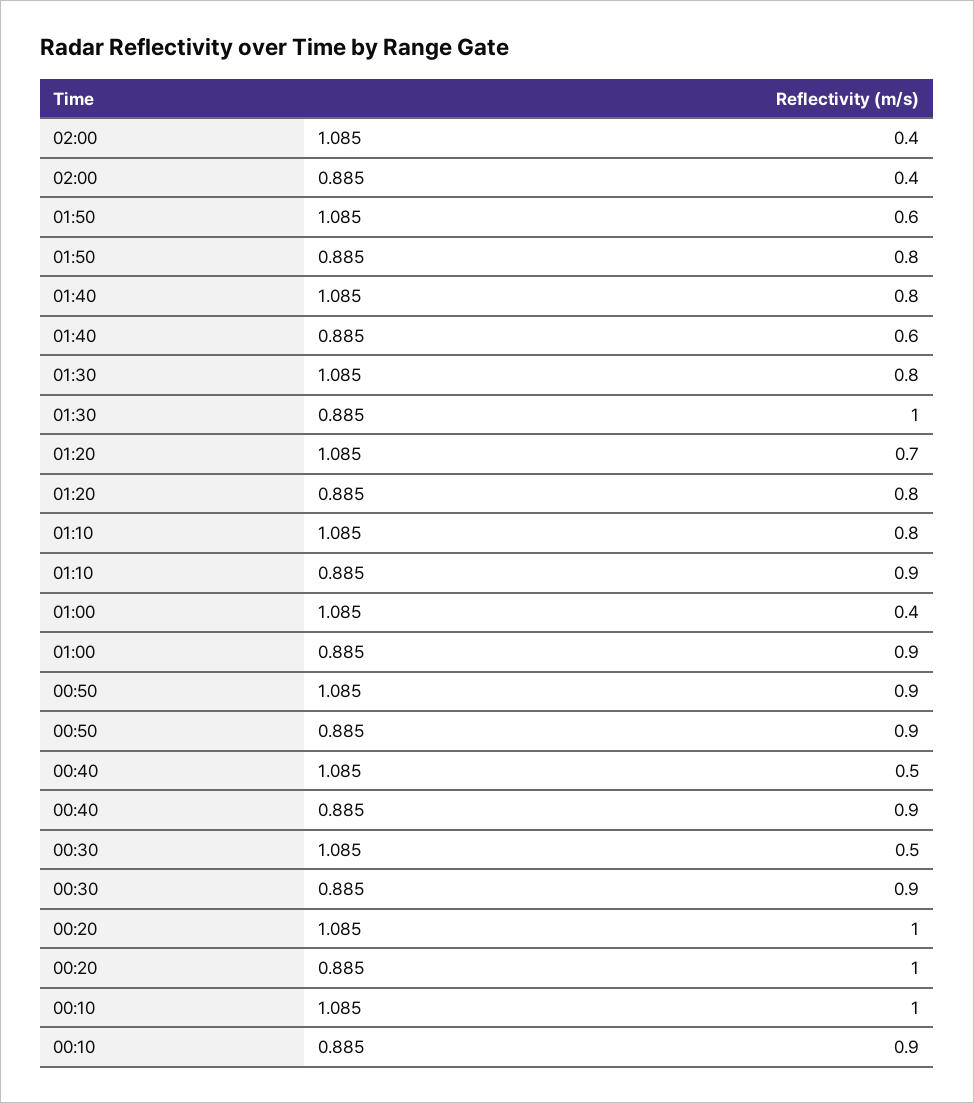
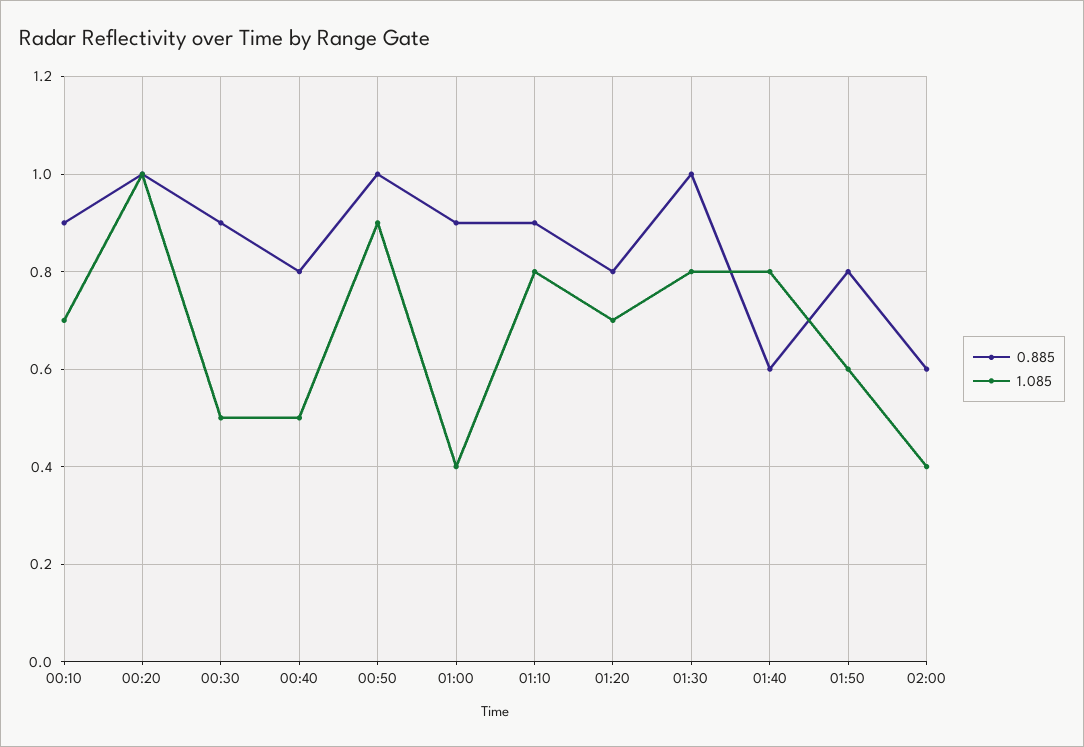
0.885, 02:00: 0.4 -> 0.6
0.885, 00:50: 0.9 -> 1
0.885, 00:40: 0.9 -> 0.8
1.085, 00:10: 1 -> 0.7

